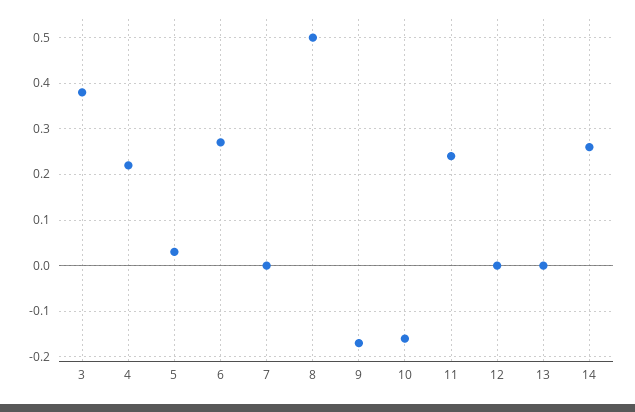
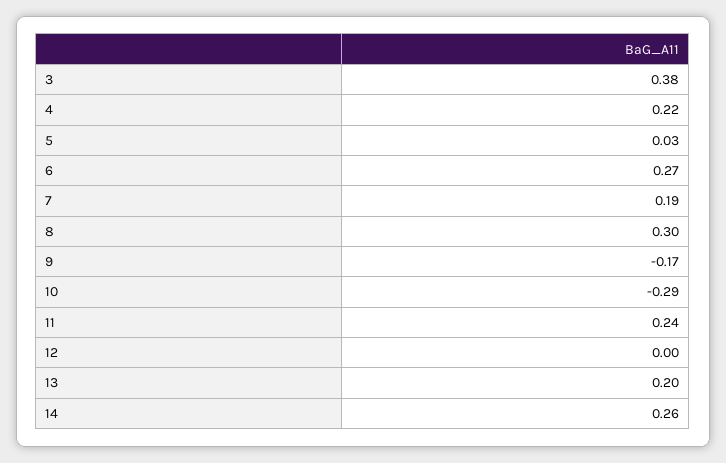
7: 0 -> 0.19
8: 0.5 -> 0.3
10: -0.15 -> -0.29
13: 0 -> 0.2

